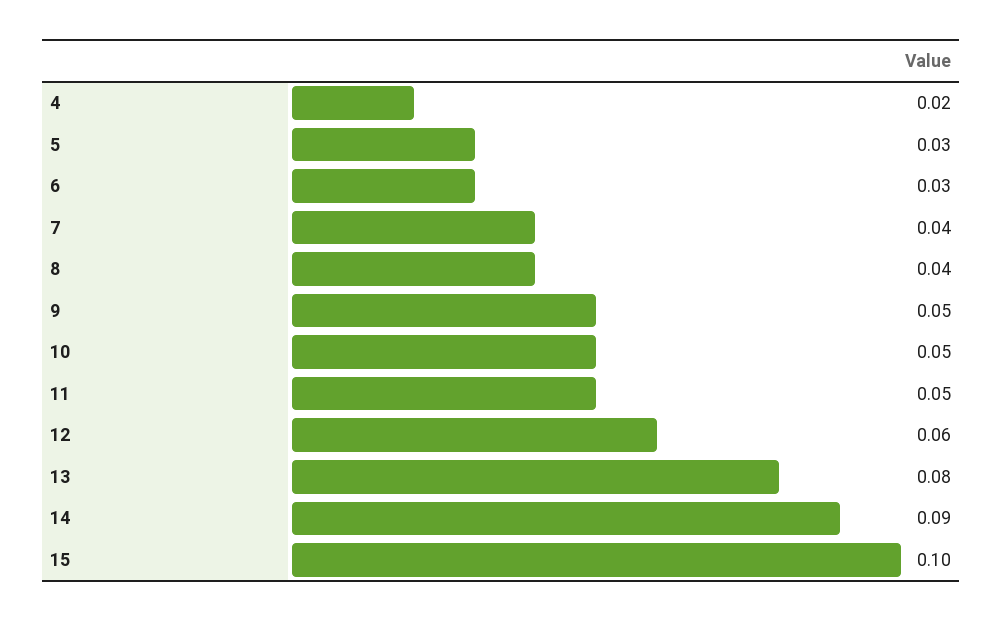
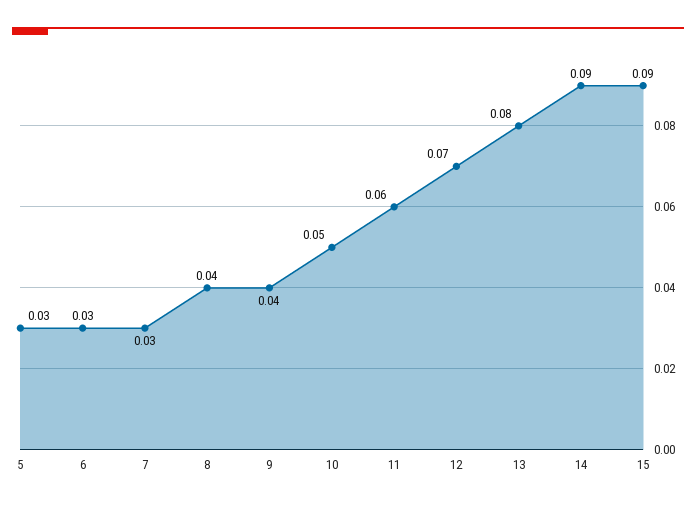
4: 0.02 -> none
7: 0.04 -> 0.03
9: 0.05 -> 0.04
11: 0.05 -> 0.06
12: 0.06 -> 0.07
15: 0.1 -> 0.09

